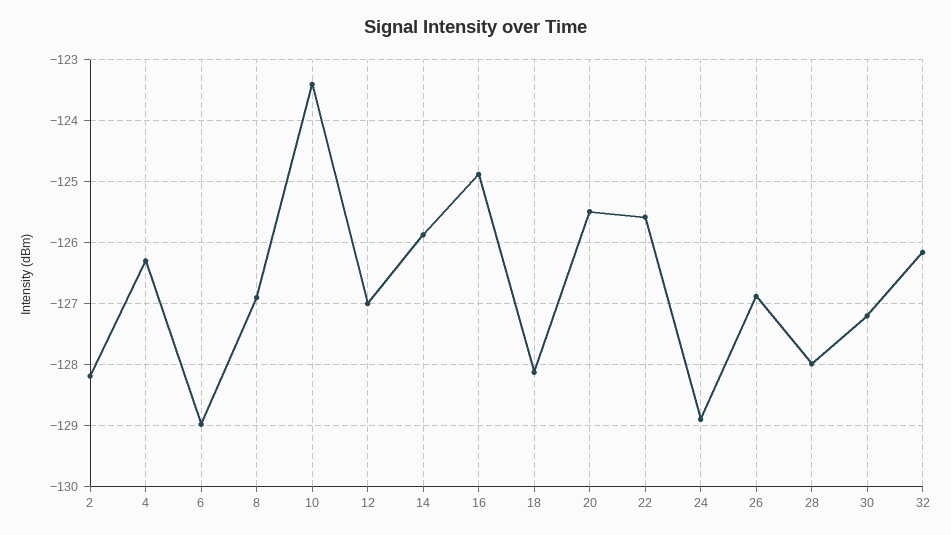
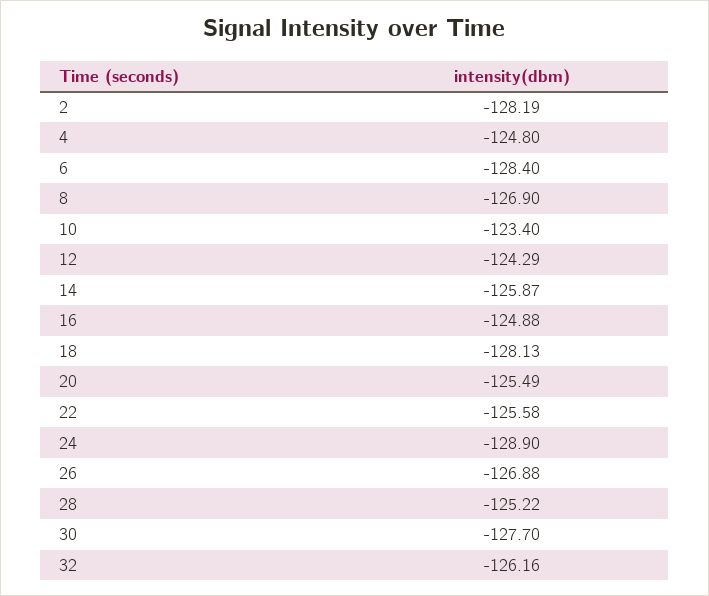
4: -126.3 -> -124.8
6: -129 -> -128.4
12: -127 -> -124.29
28: -128 -> -125.22
30: -127.2 -> -127.7

